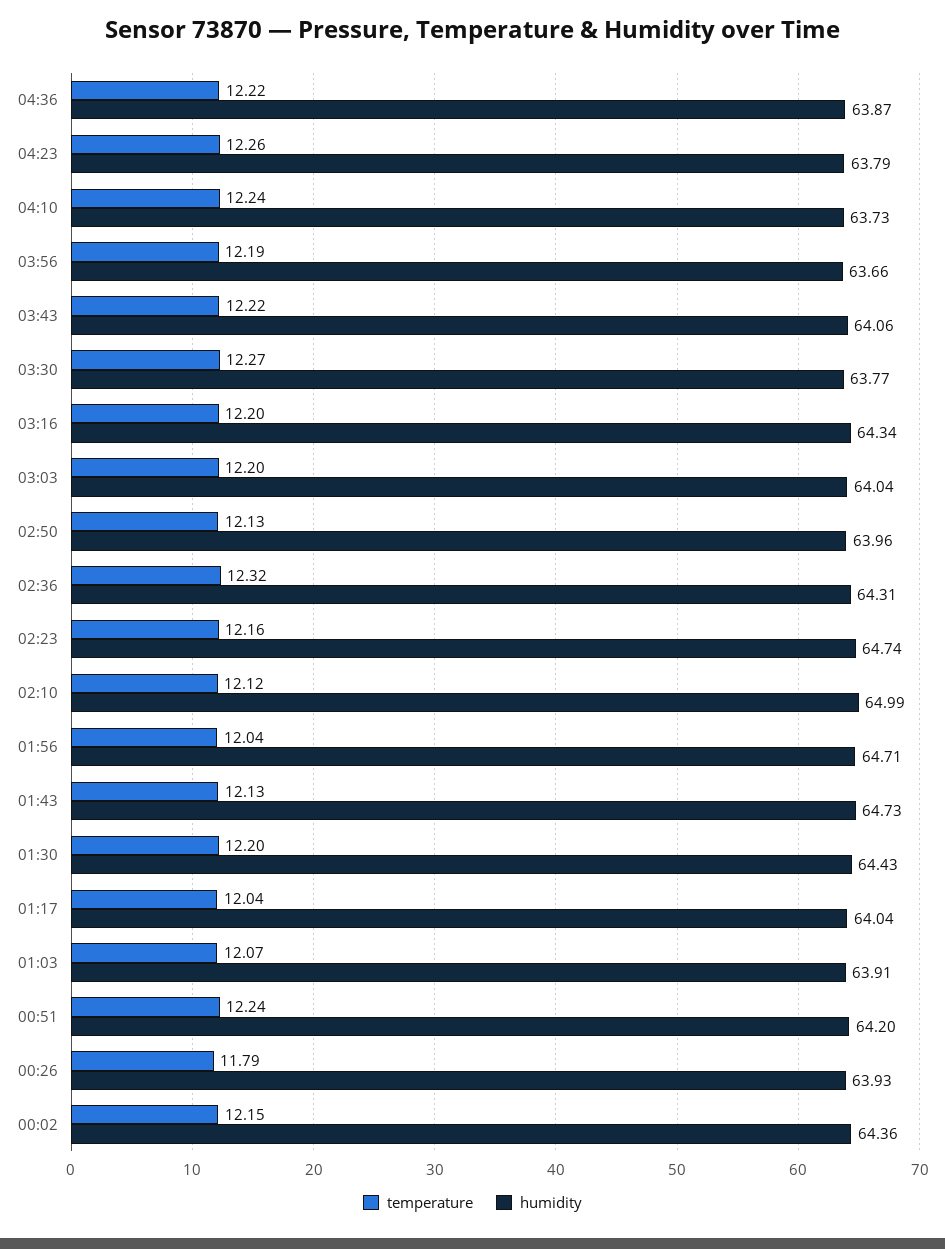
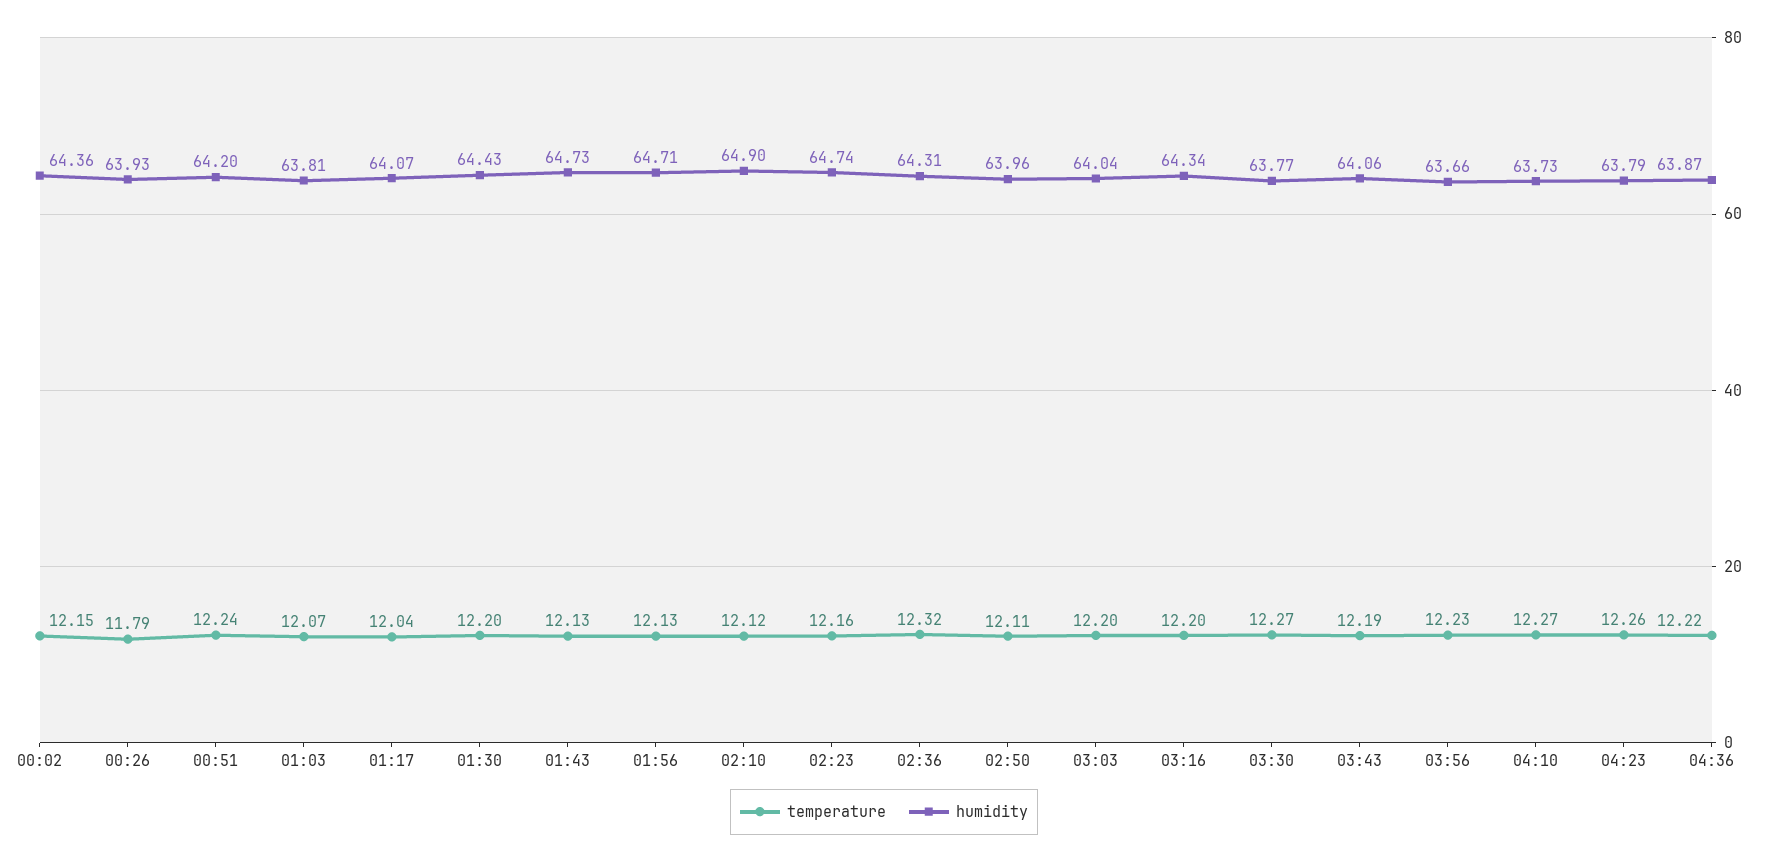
temperature, 04:10: 12.24 -> 12.27
temperature, 03:56: 12.19 -> 12.23
temperature, 03:43: 12.22 -> 12.19
temperature, 02:50: 12.13 -> 12.11
humidity, 02:10: 64.99 -> 64.9
temperature, 01:56: 12.04 -> 12.13
humidity, 01:17: 64.04 -> 64.07
humidity, 01:03: 63.91 -> 63.81

